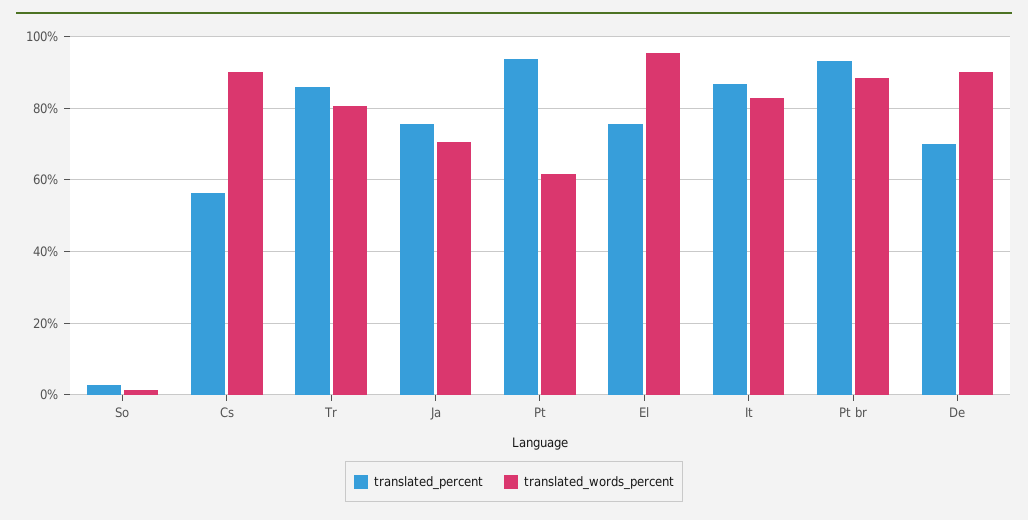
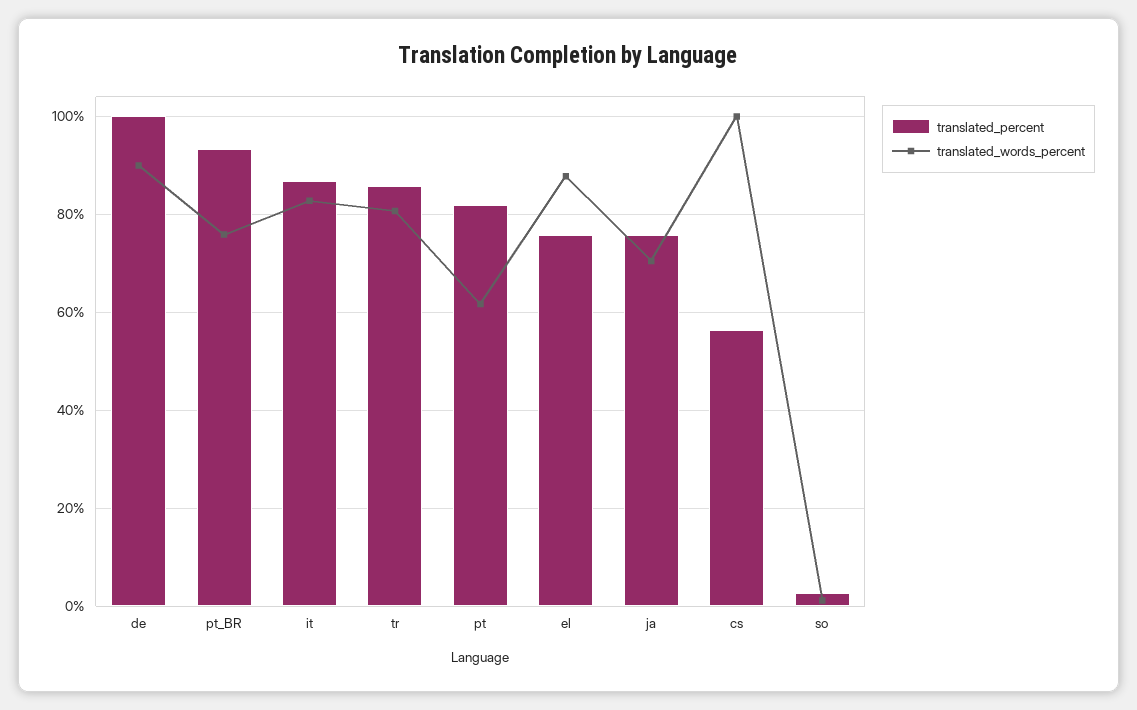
translated_words_percent, Cs: 90 -> 100
translated_percent, Pt: 94 -> 82
translated_words_percent, El: 96 -> 88
translated_words_percent, Pt br: 88 -> 76
translated_percent, De: 70 -> 100

